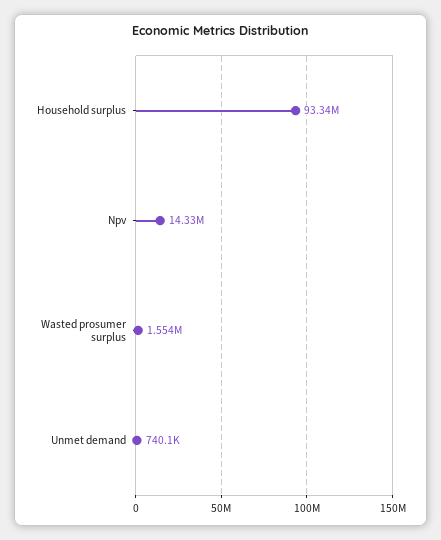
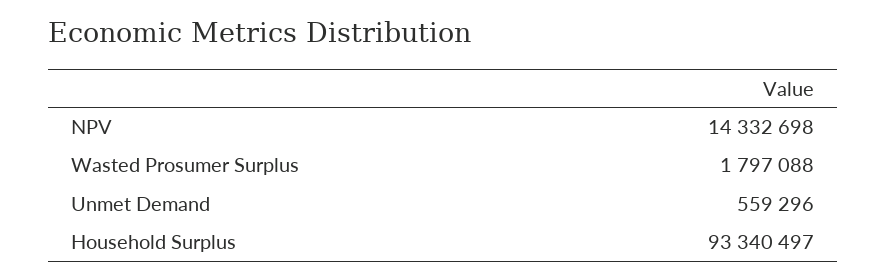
Wasted prosumer surplus: 1554000 -> 1797088
Unmet demand: 740100 -> 559296

